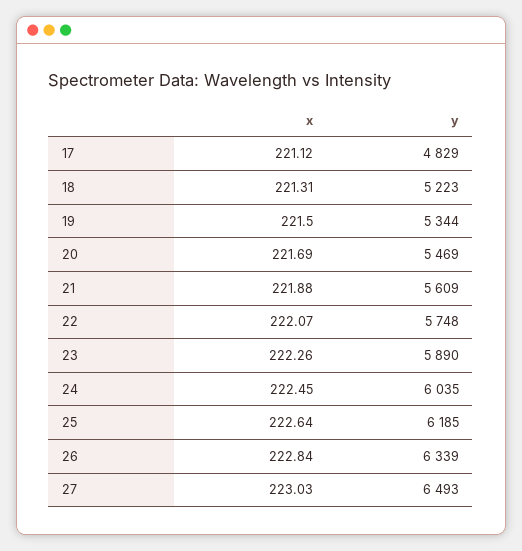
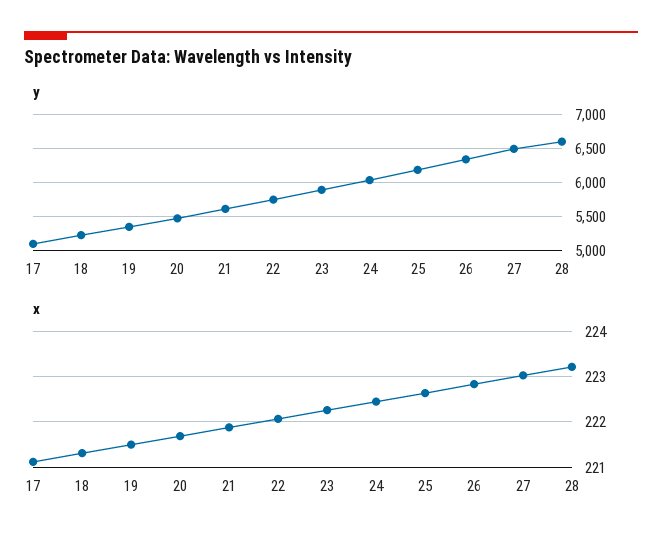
y, 17: 4829 -> 5100
y, 28: none -> 6600
x, 28: none -> 223.2

